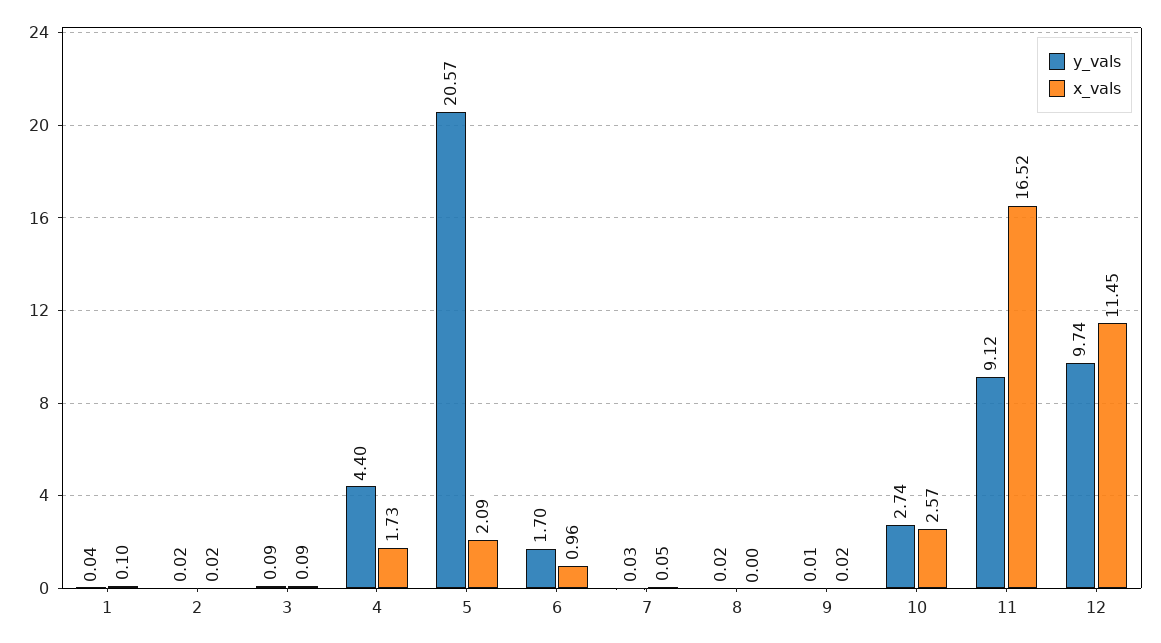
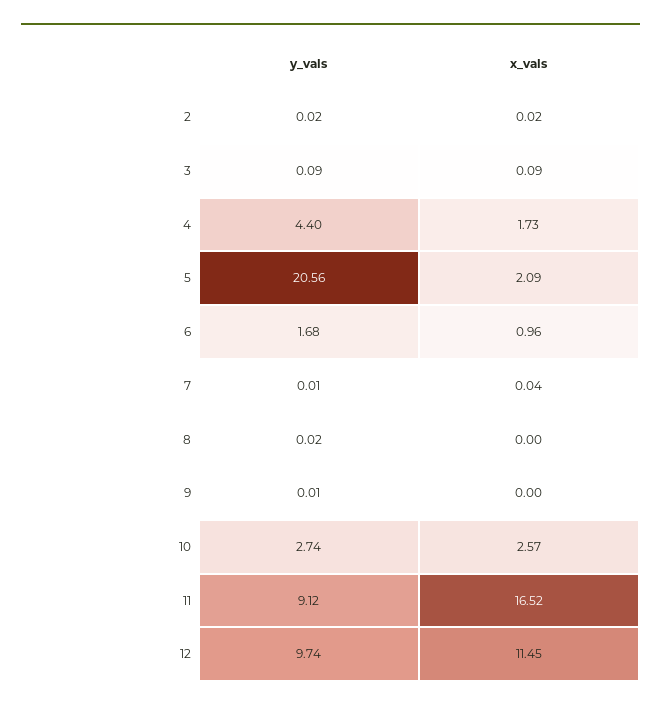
y_vals, 1: 0.04 -> none
x_vals, 1: 0.1 -> none
y_vals, 5: 20.57 -> 20.56
y_vals, 6: 1.7 -> 1.68
y_vals, 7: 0.03 -> 0.01
x_vals, 7: 0.05 -> 0.04
x_vals, 9: 0.02 -> 0

